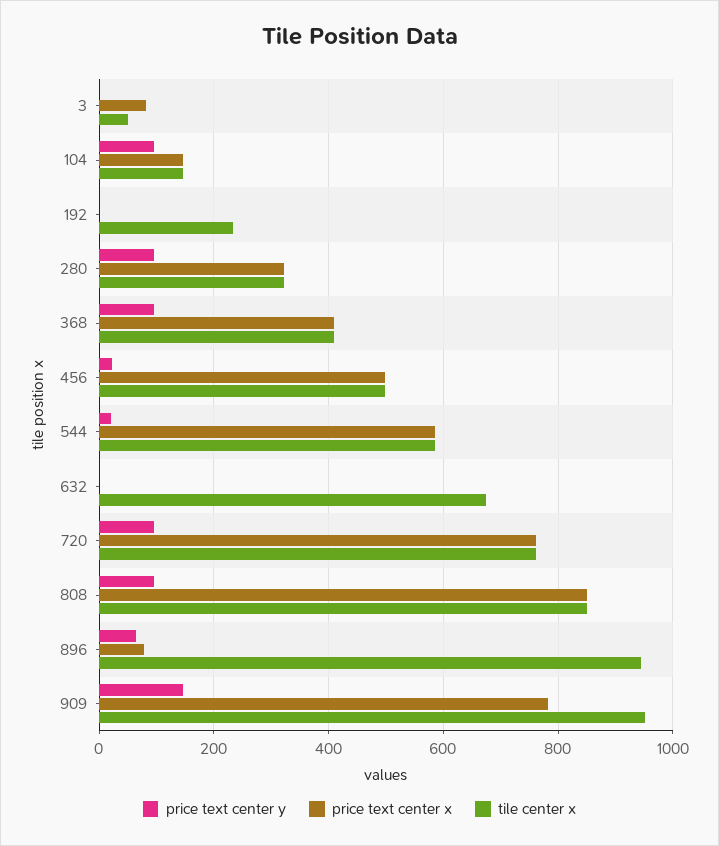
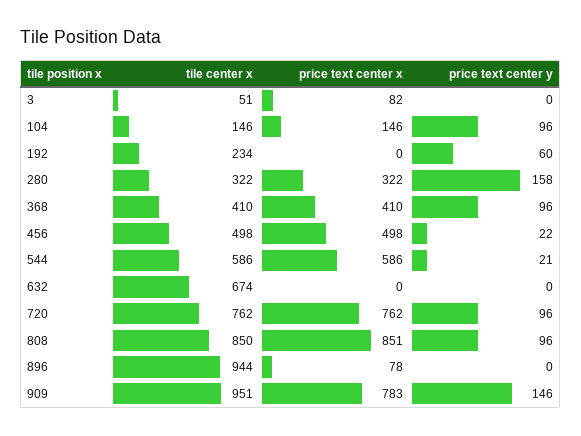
price text center y, 192: 0 -> 60
price text center y, 280: 100 -> 158
price text center y, 896: 60 -> 0

